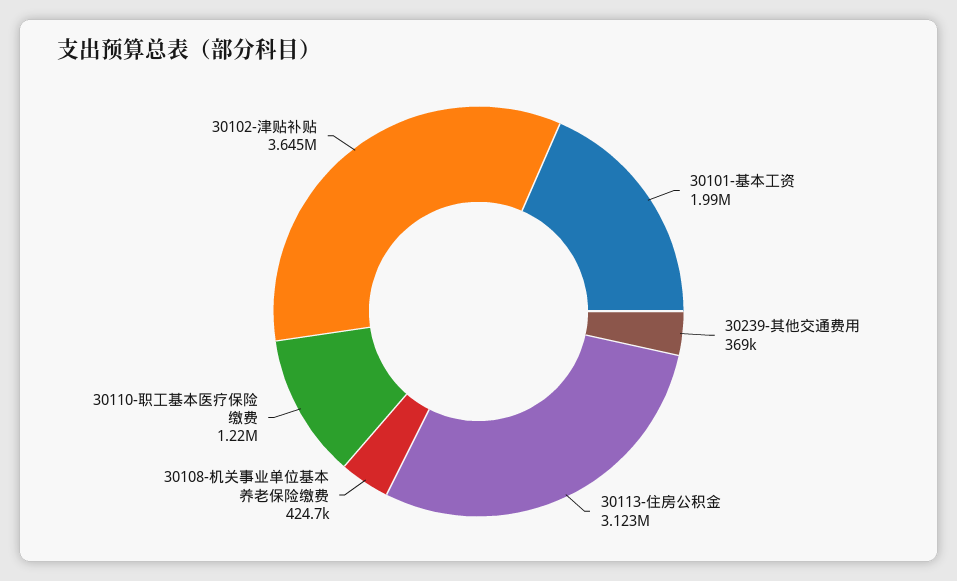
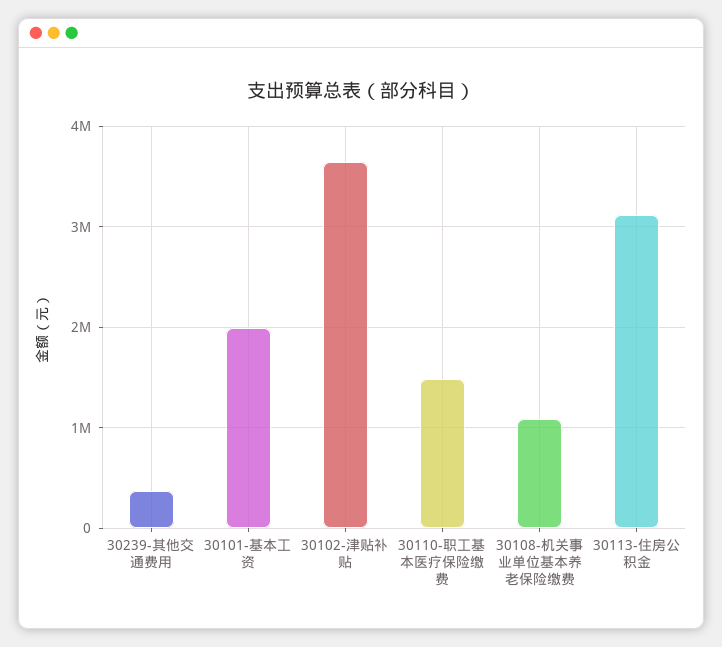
30108-机关事业单位基本养老保险缴费: 424700 -> 1100000
30110-职工基本医疗保险缴费: 1220000 -> 1500000

